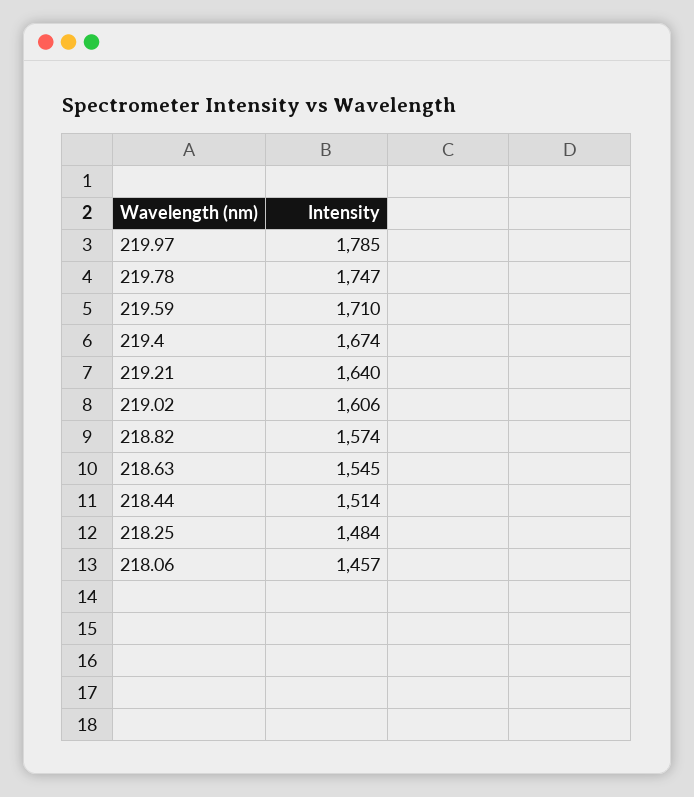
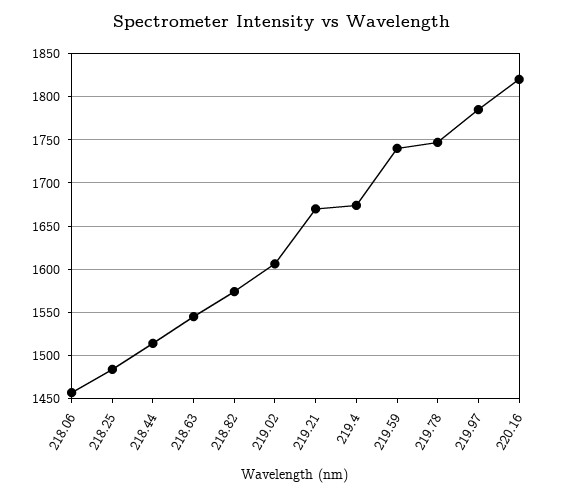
219.59: 1710 -> 1740
219.21: 1640 -> 1670
220.16: none -> 1820

